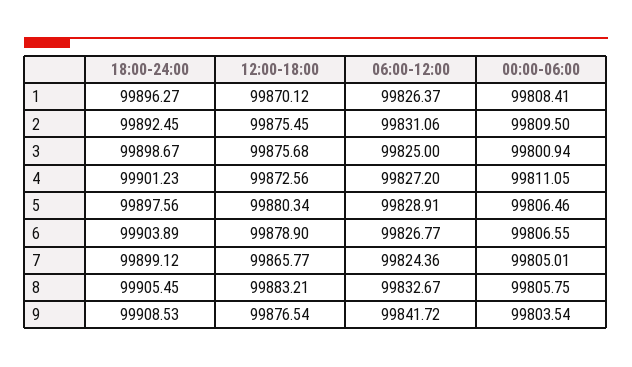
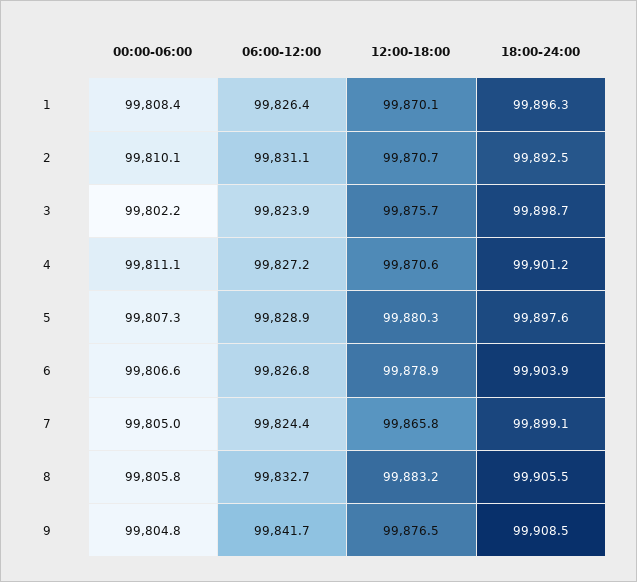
12:00-18:00, 2: 99875.45 -> 99870.7
00:00-06:00, 2: 99809.5 -> 99810.1
06:00-12:00, 3: 99825 -> 99823.9
00:00-06:00, 3: 99800.94 -> 99802.2
12:00-18:00, 4: 99872.56 -> 99870.6
00:00-06:00, 5: 99806.46 -> 99807.3
00:00-06:00, 9: 99803.54 -> 99804.8

